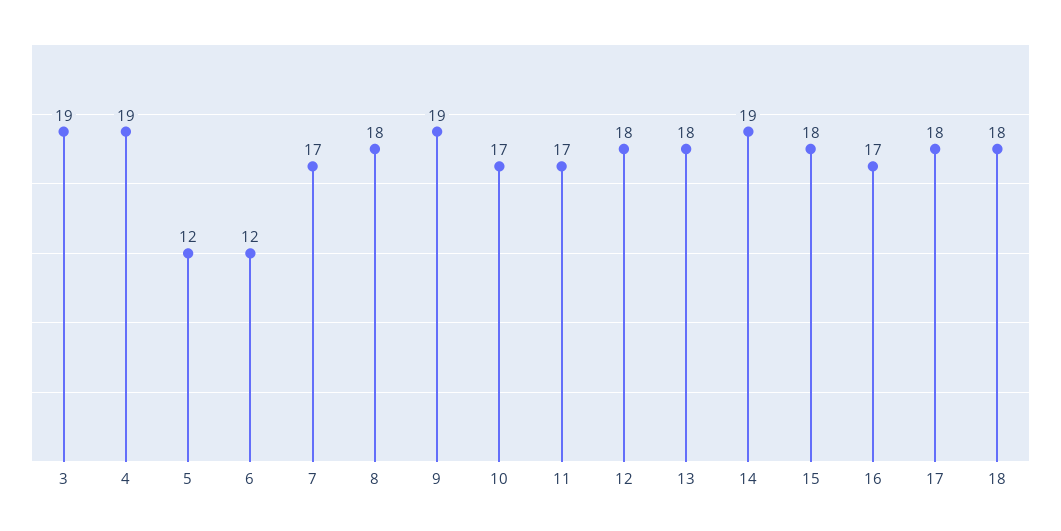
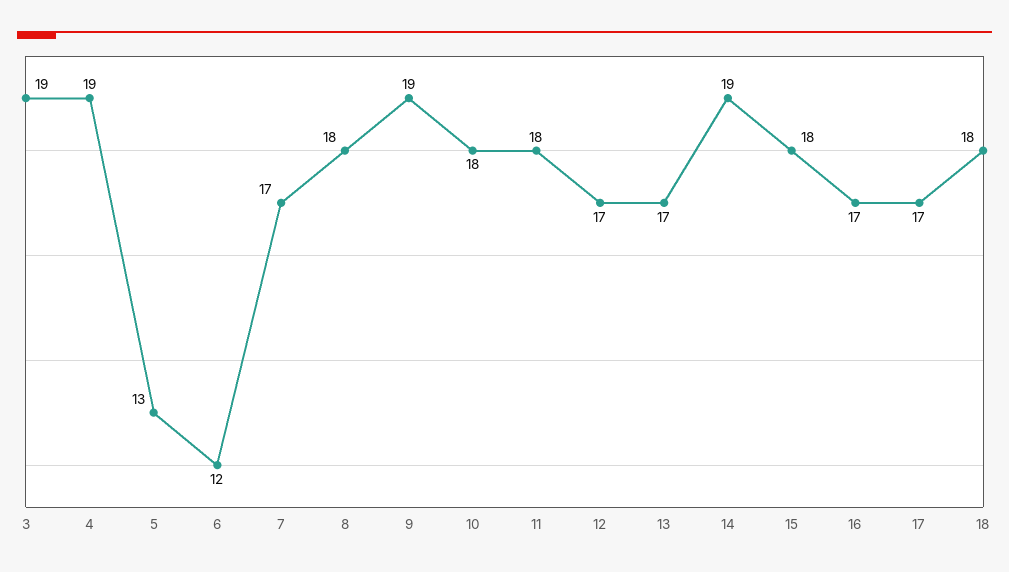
5: 12 -> 13
10: 17 -> 18
11: 17 -> 18
12: 18 -> 17
13: 18 -> 17
17: 18 -> 17

